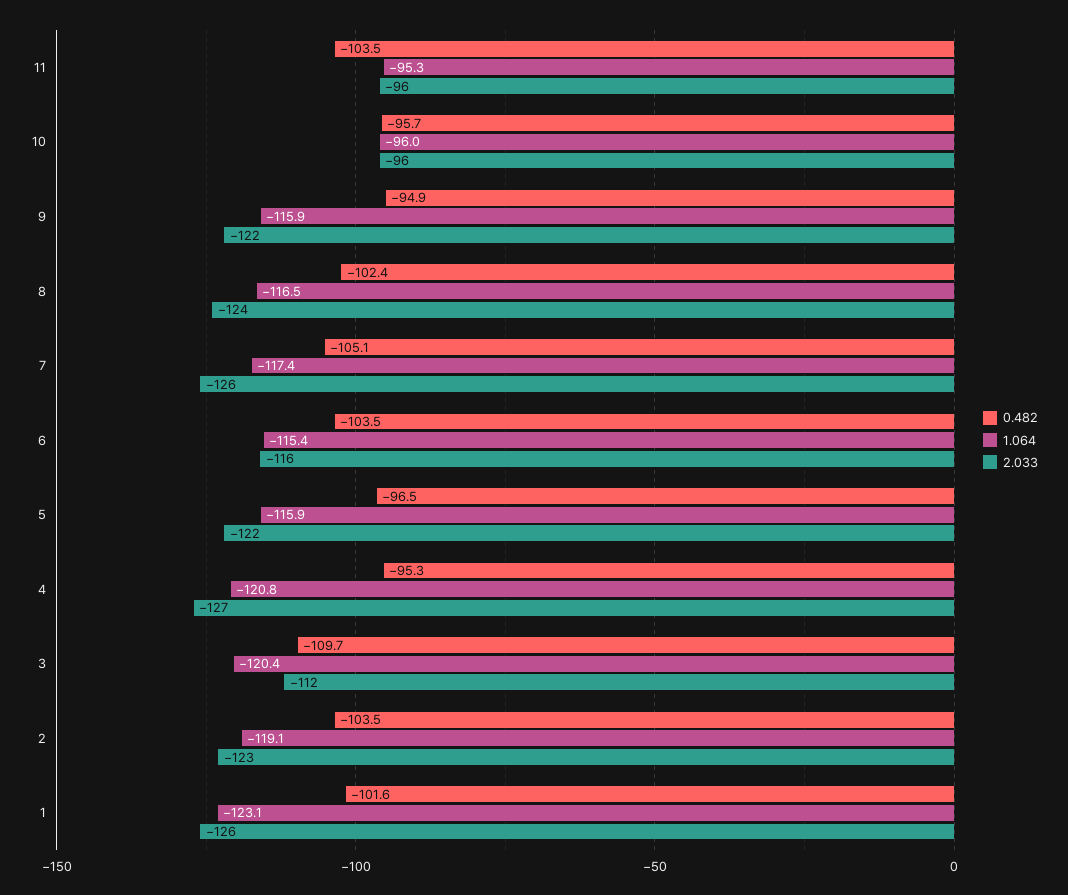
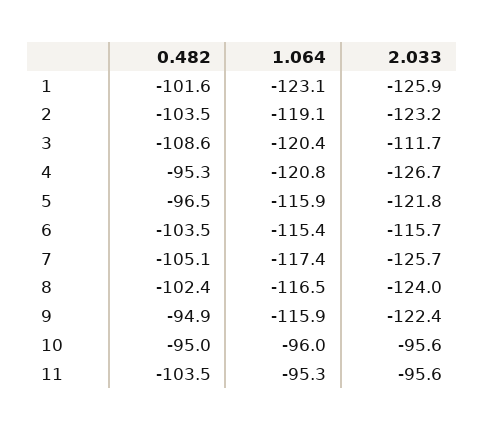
0.482, 10: -95.7 -> -95
0.482, 3: -109.7 -> -108.6

